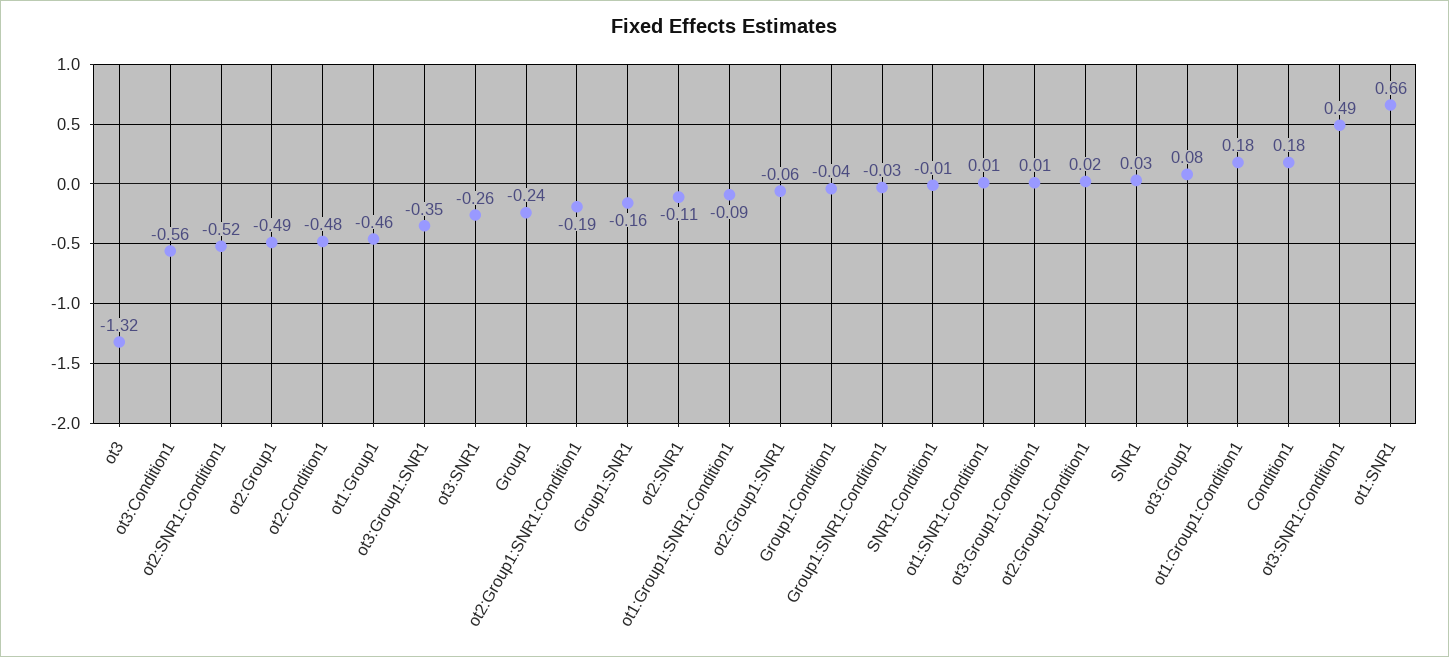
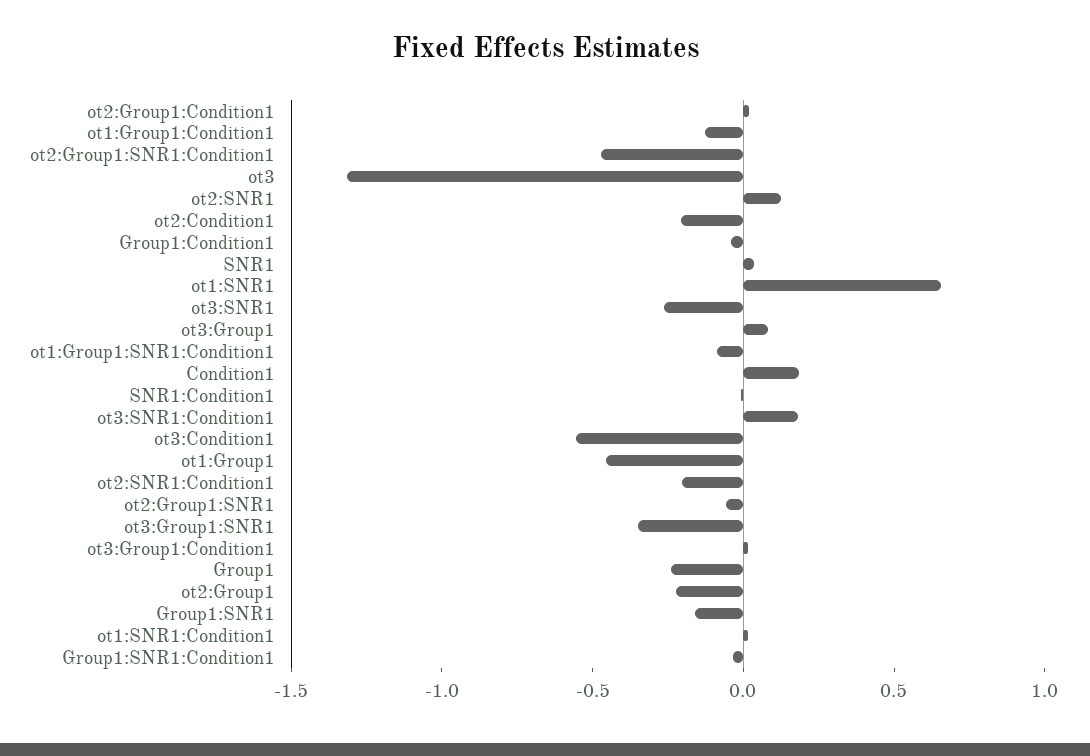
ot2:SNR1:Condition1: -0.52 -> -0.2
ot2:Group1: -0.49 -> -0.2
ot2:Condition1: -0.48 -> -0.2
ot2:Group1:SNR1:Condition1: -0.19 -> -0.5
ot2:SNR1: -0.11 -> 0.1
ot1:Group1:Condition1: 0.18 -> -0.1
ot3:SNR1:Condition1: 0.49 -> 0.2

